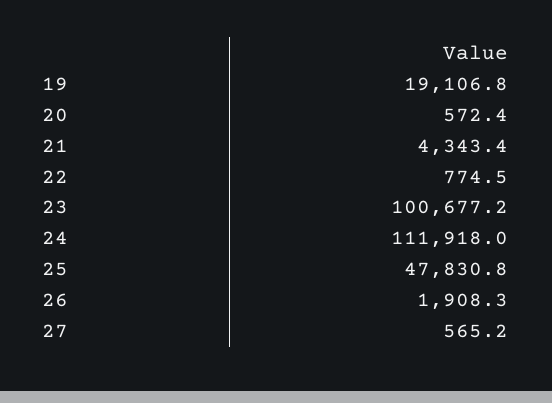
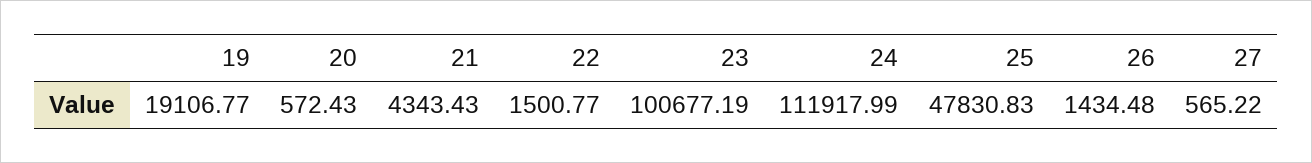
22: 774.5 -> 1500.77
26: 1908.3 -> 1434.48

